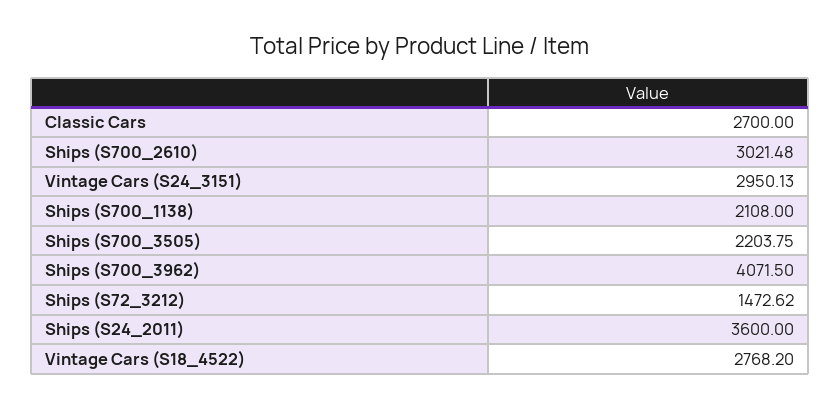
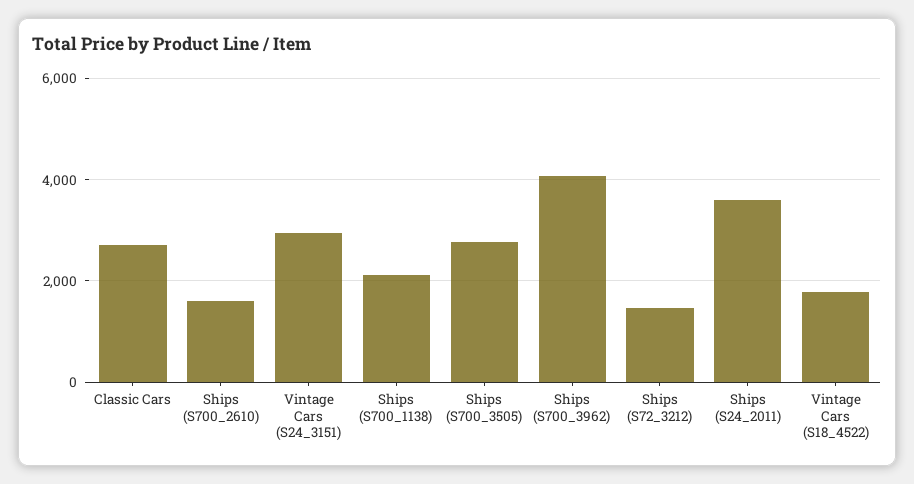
Ships (S700_2610): 3021.48 -> 1600
Ships (S700_3505): 2203.75 -> 2800
Vintage Cars (S18_4522): 2768.2 -> 1800

